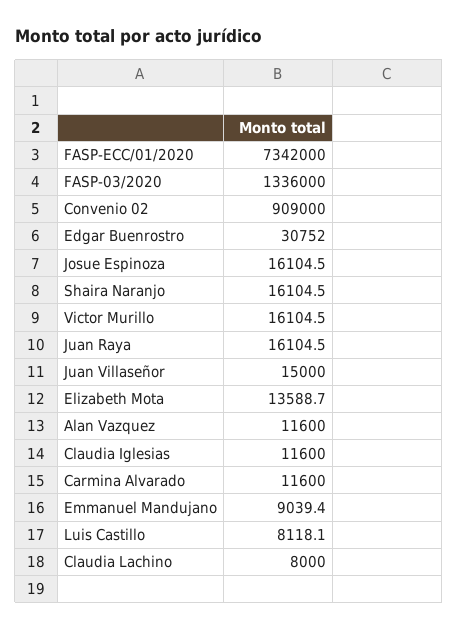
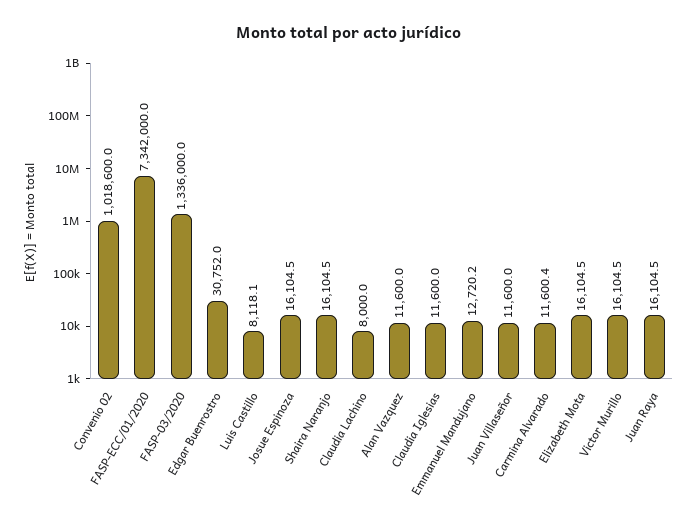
Convenio 02: 909000 -> 1018600
Juan Villaseñor: 15000 -> 11600
Elizabeth Mota: 13588.7 -> 16104.5
Carmina Alvarado: 11600 -> 11600.4
Emmanuel Mandujano: 9039.4 -> 12720.2

